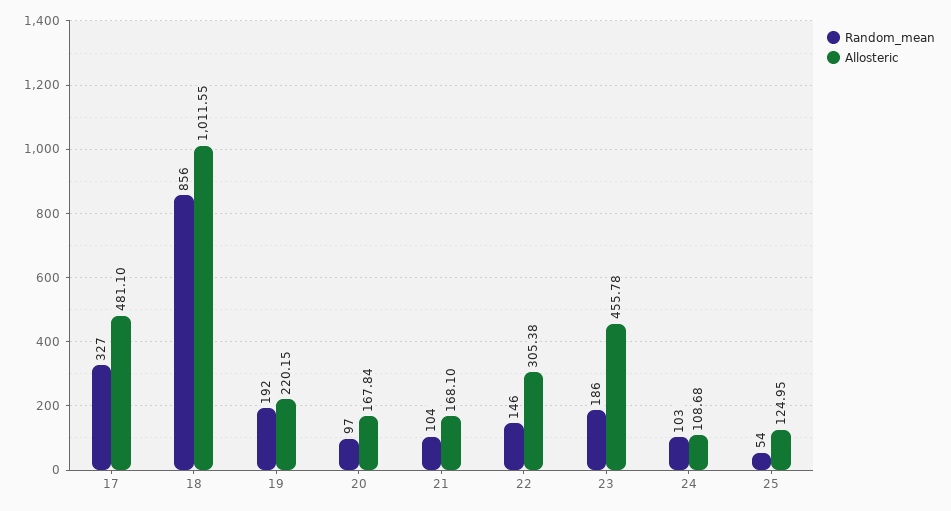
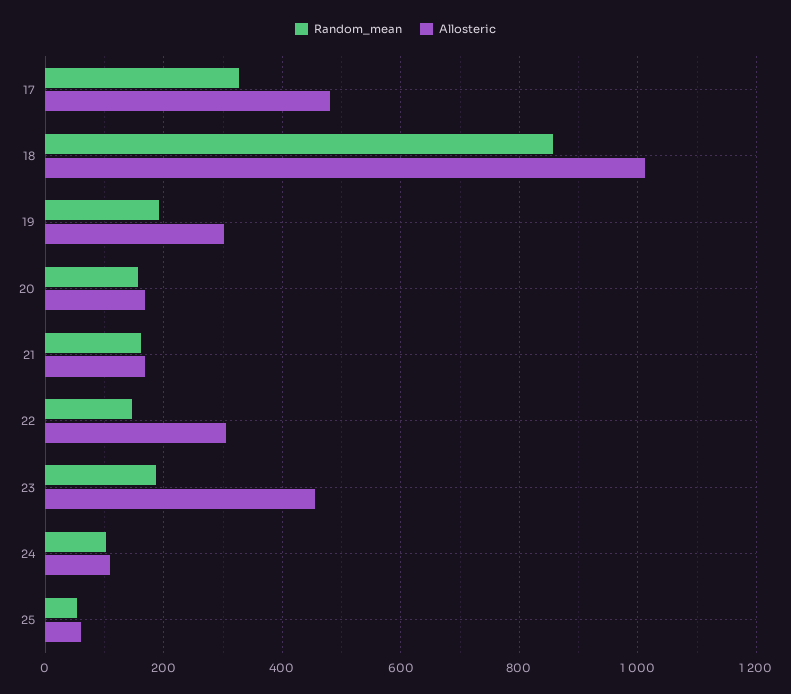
Allosteric, 19: 220.15 -> 300
Random_mean, 20: 97 -> 160
Random_mean, 21: 104 -> 160
Allosteric, 25: 124.95 -> 60

